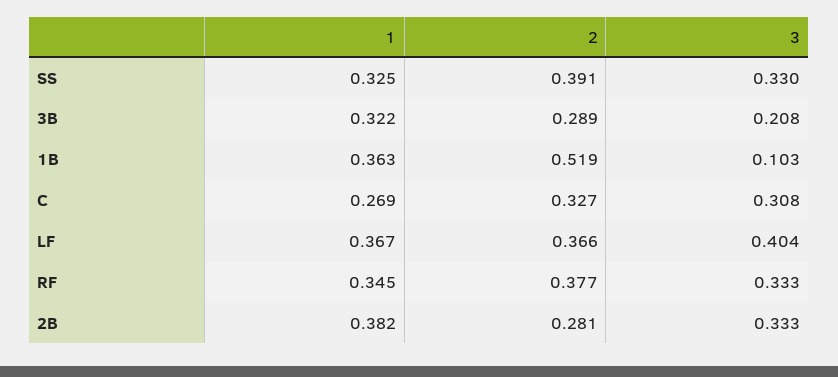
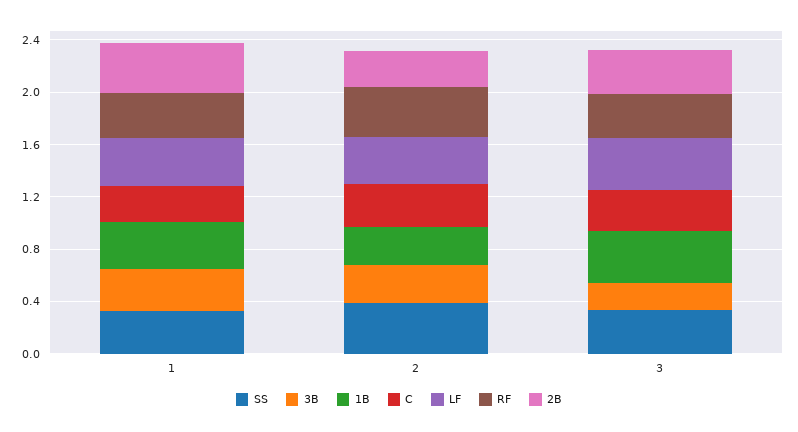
1B, 2: 0.519 -> 0.3
1B, 3: 0.103 -> 0.4

